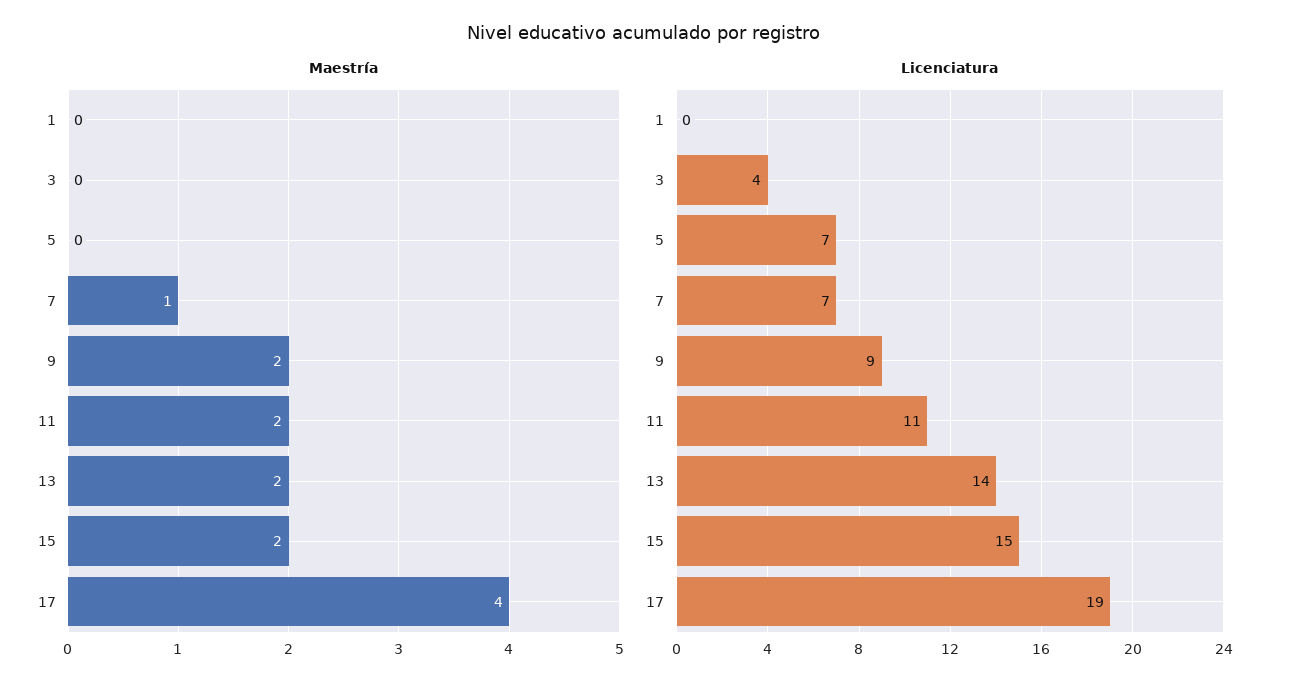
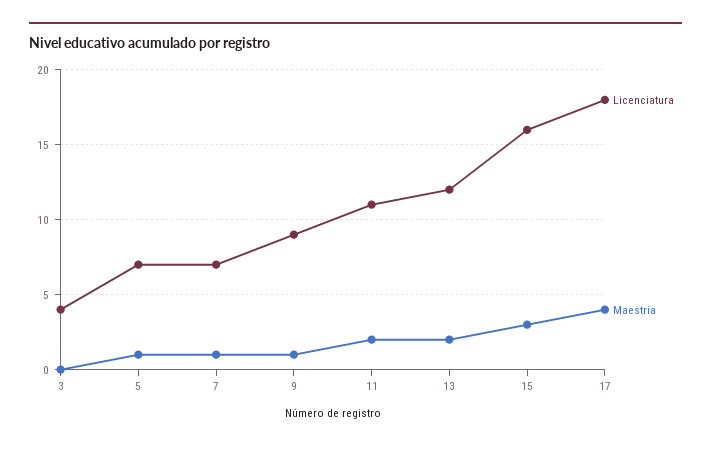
Maestría, 1: 0 -> none
Maestría, 5: 0 -> 1
Maestría, 9: 2 -> 1
Maestría, 15: 2 -> 3
Licenciatura, 1: 0 -> none
Licenciatura, 13: 14 -> 12
Licenciatura, 15: 15 -> 16
Licenciatura, 17: 19 -> 18

